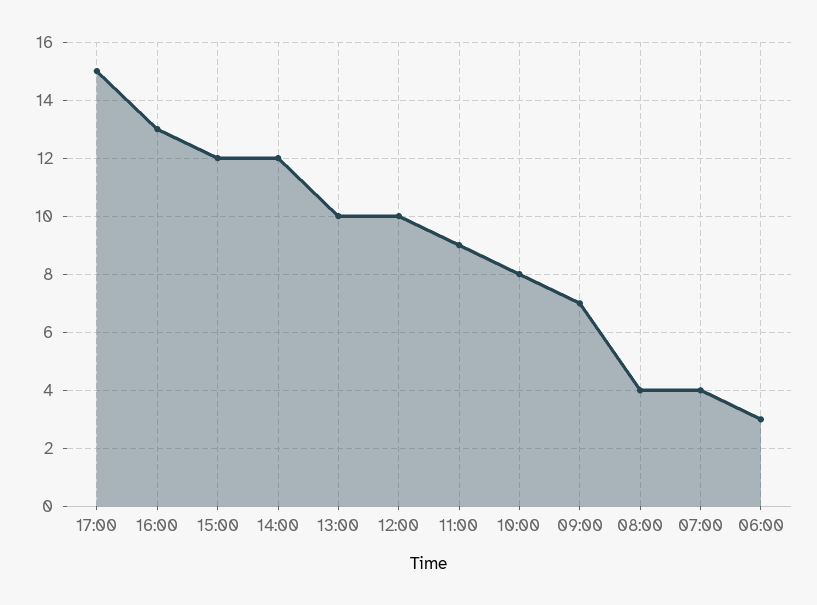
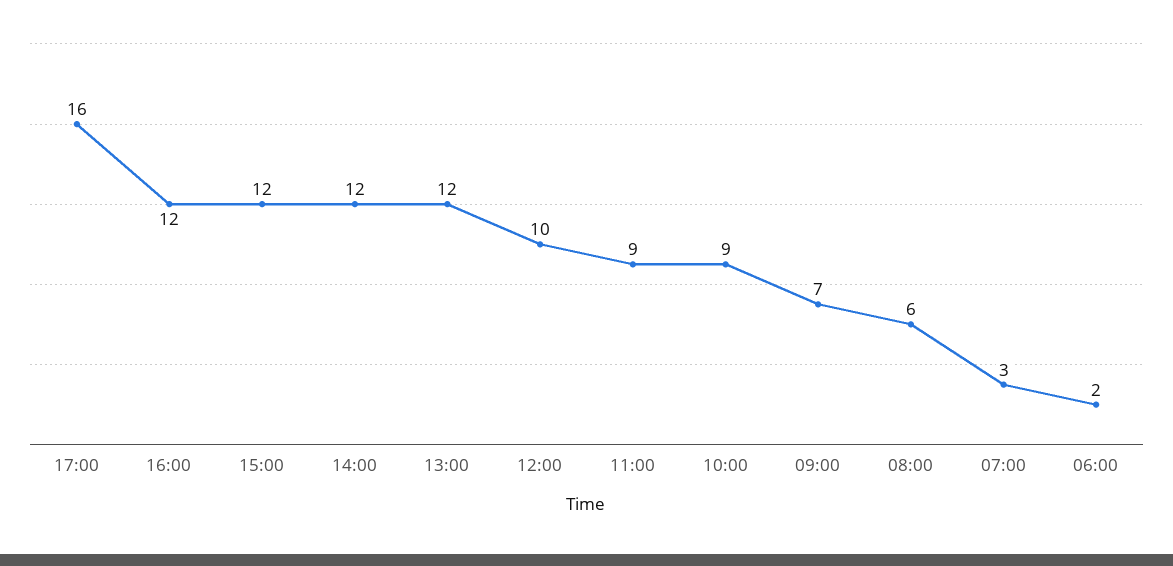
17:00: 15 -> 16
16:00: 13 -> 12
13:00: 10 -> 12
10:00: 8 -> 9
08:00: 4 -> 6
07:00: 4 -> 3
06:00: 3 -> 2

